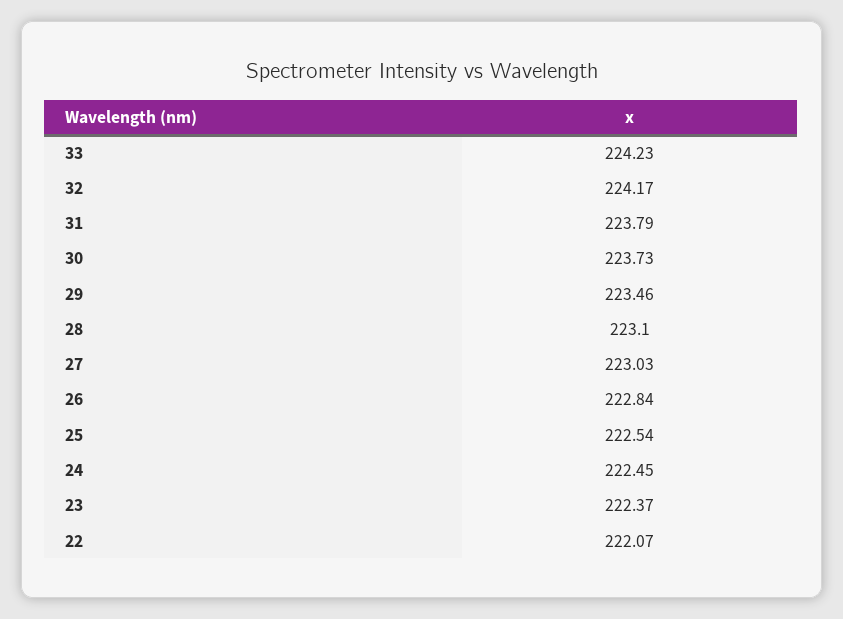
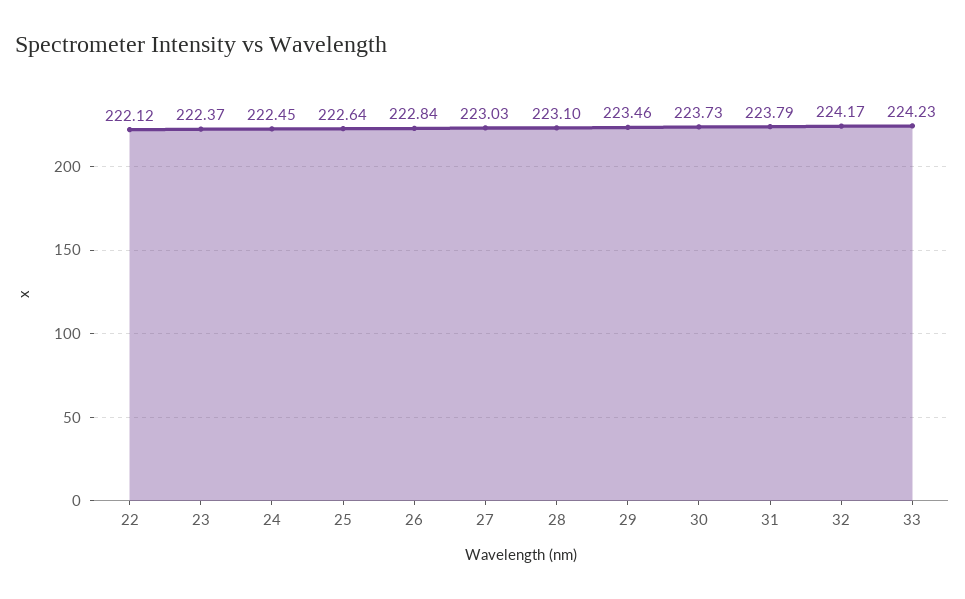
25: 222.54 -> 222.64
22: 222.07 -> 222.12

